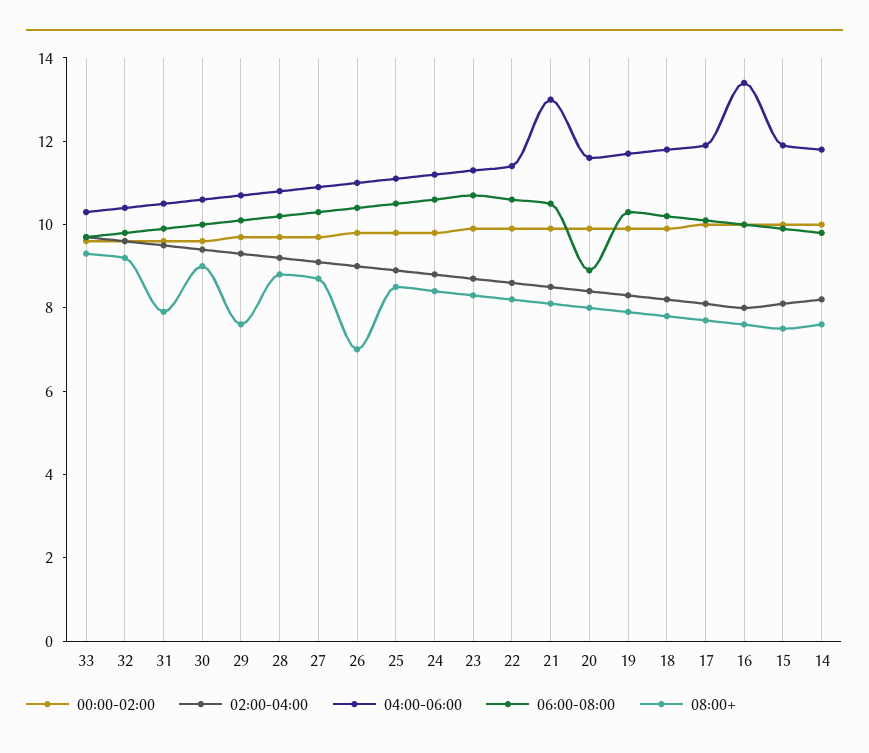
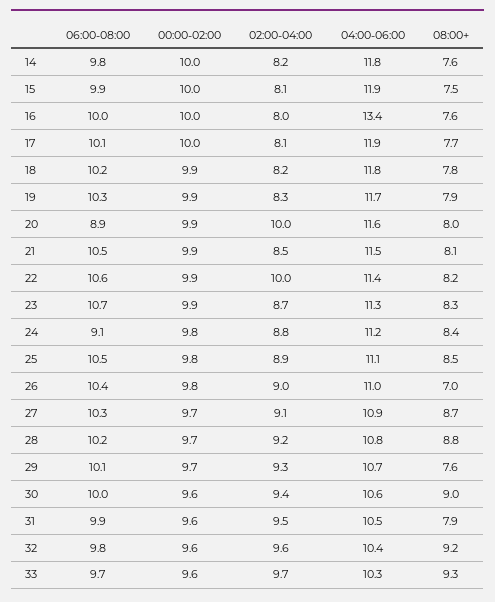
06:00-08:00, 24: 10.5 -> 9.1
02:00-04:00, 22: 8.5 -> 10
04:00-06:00, 21: 13 -> 11.5
02:00-04:00, 20: 8.5 -> 10

